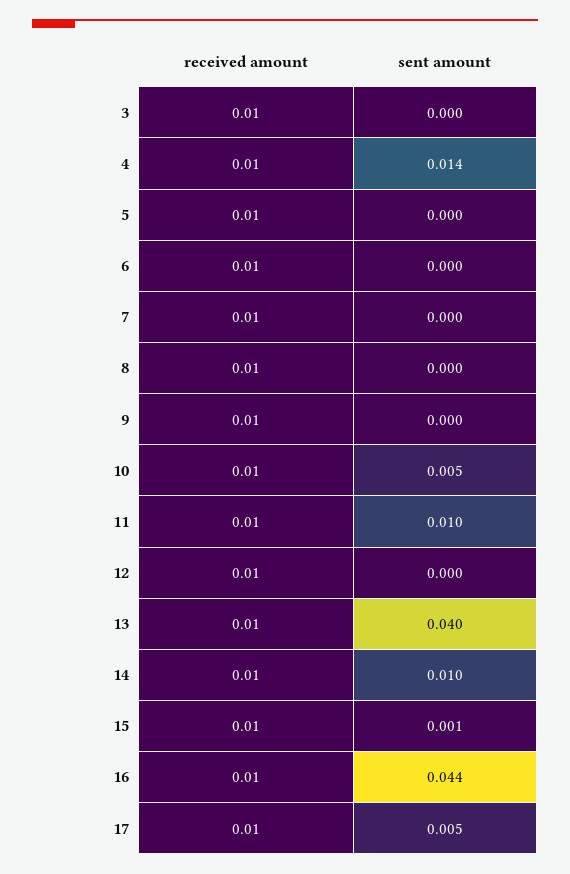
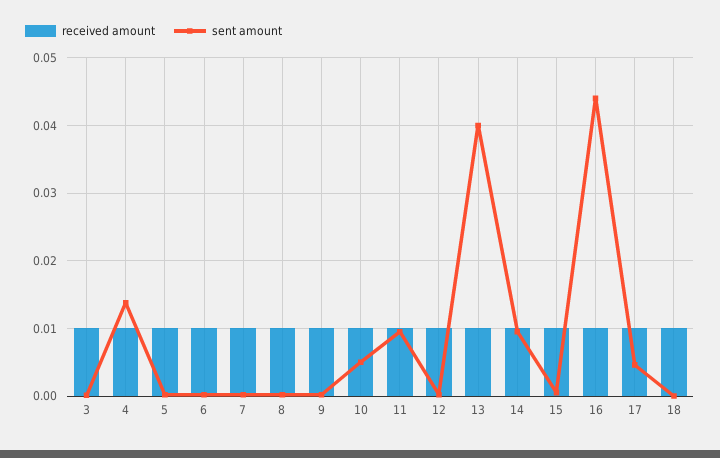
received amount, 18: none -> 0.01
sent amount, 18: none -> 0

